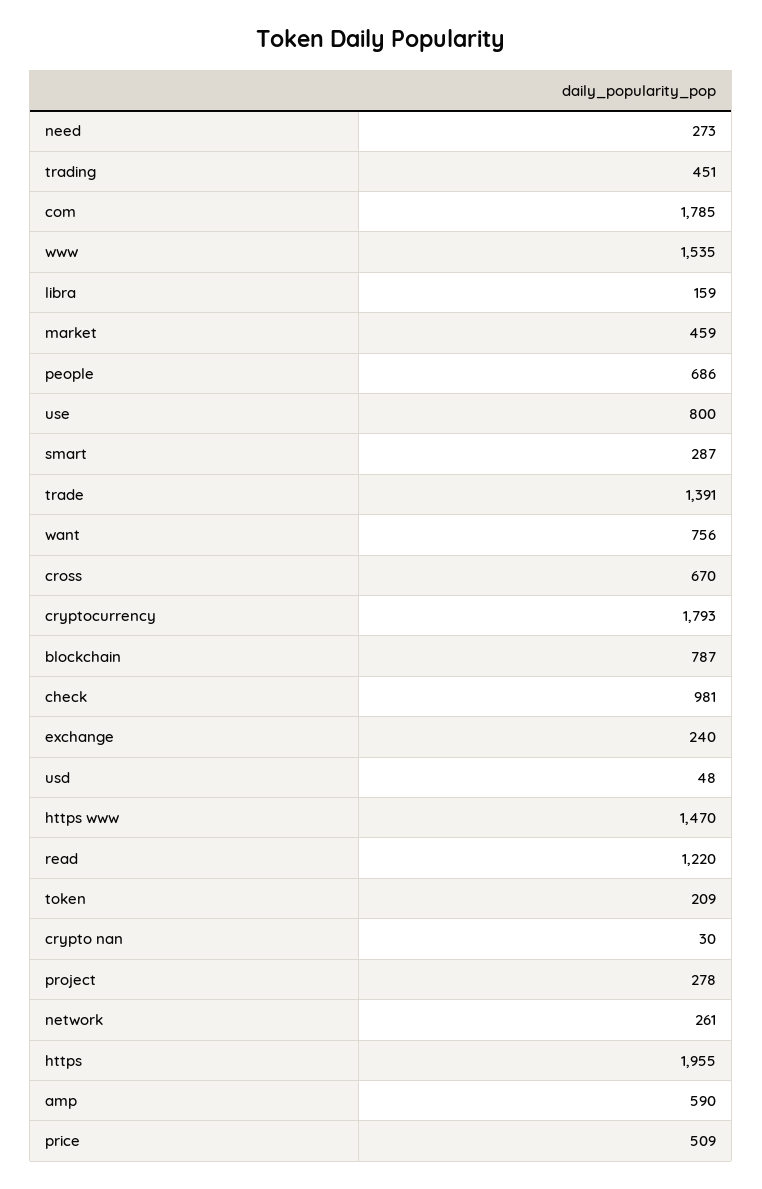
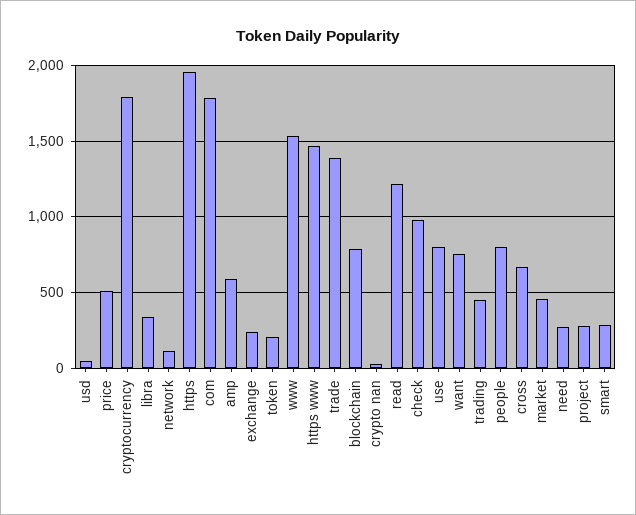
libra: 159 -> 350
people: 686 -> 800
network: 261 -> 100

